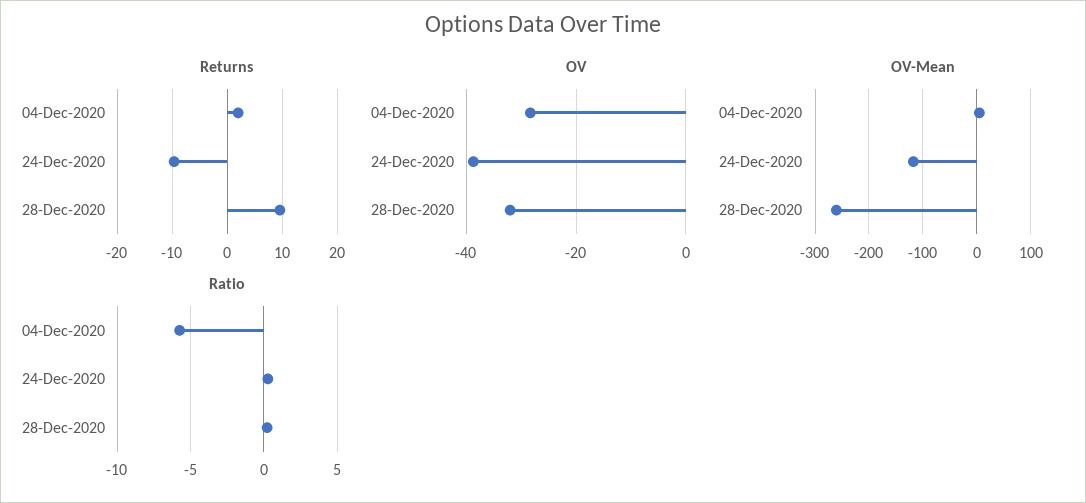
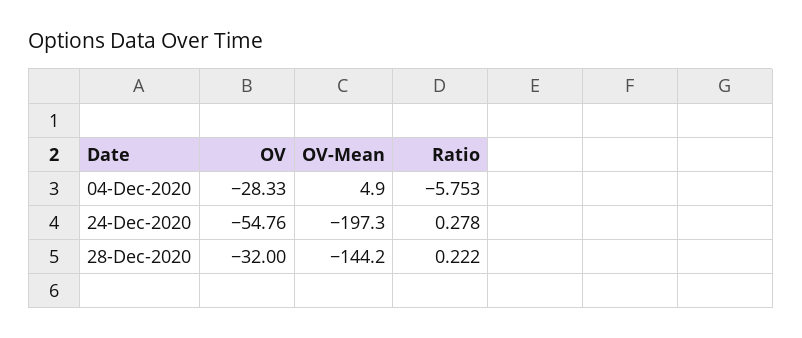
Returns, 04-Dec-2020: 2 -> none
Returns, 24-Dec-2020: -10 -> none
Returns, 28-Dec-2020: 10 -> none
OV, 24-Dec-2020: -38 -> -54.76
OV-Mean, 24-Dec-2020: -120 -> -197.3
OV-Mean, 28-Dec-2020: -260 -> -144.2

